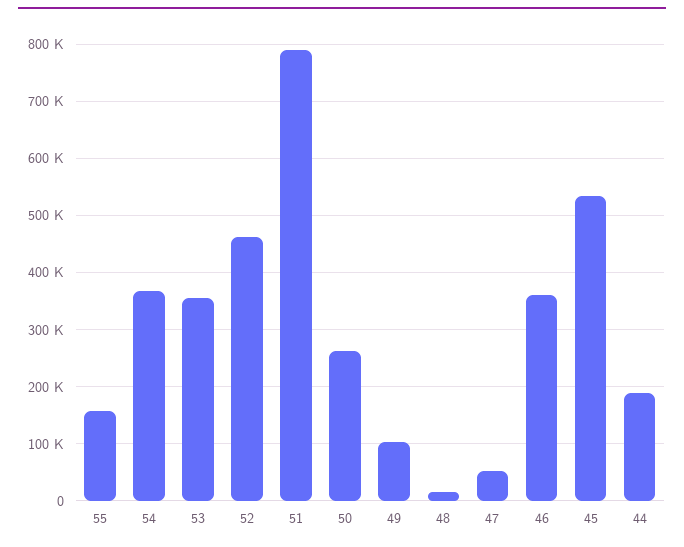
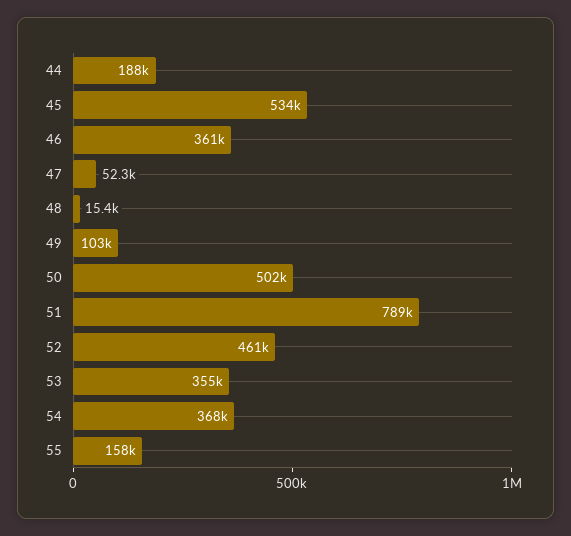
50: 260000 -> 502000

